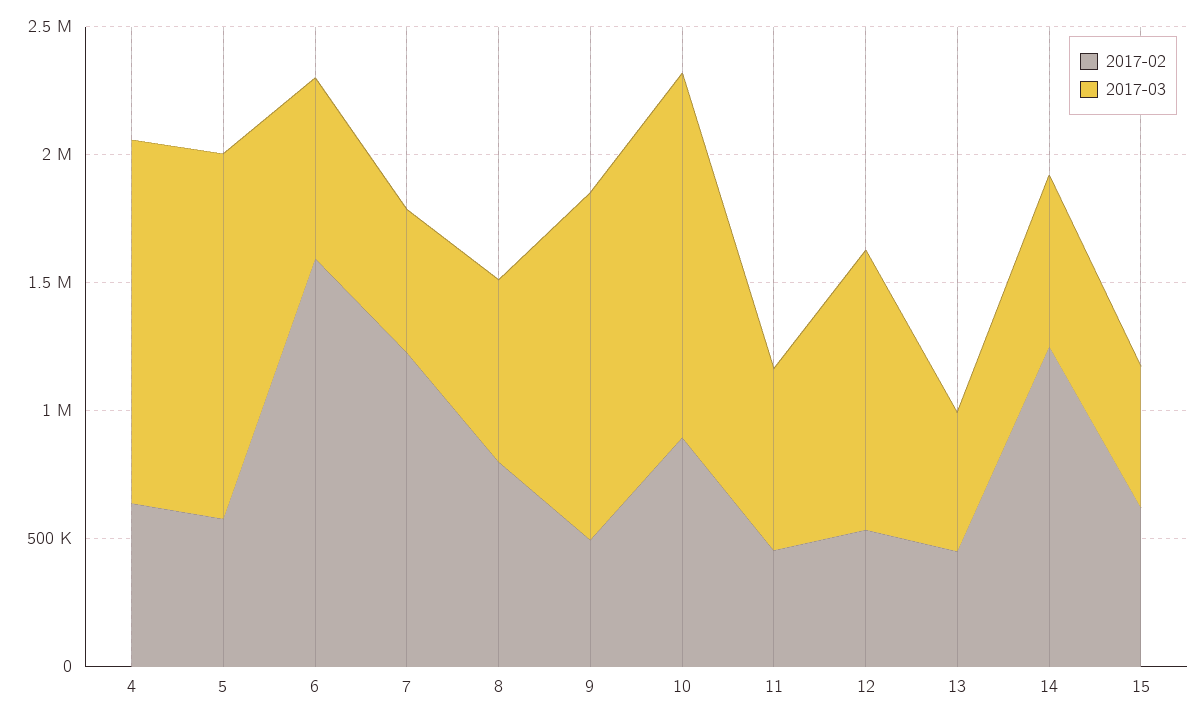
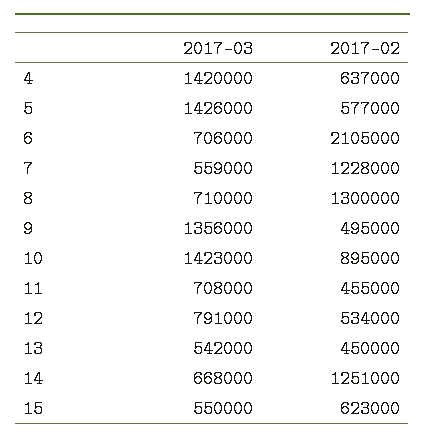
2017-02, 6: 1600000 -> 2105000
2017-02, 8: 800000 -> 1300000
2017-03, 12: 1100000 -> 791000

